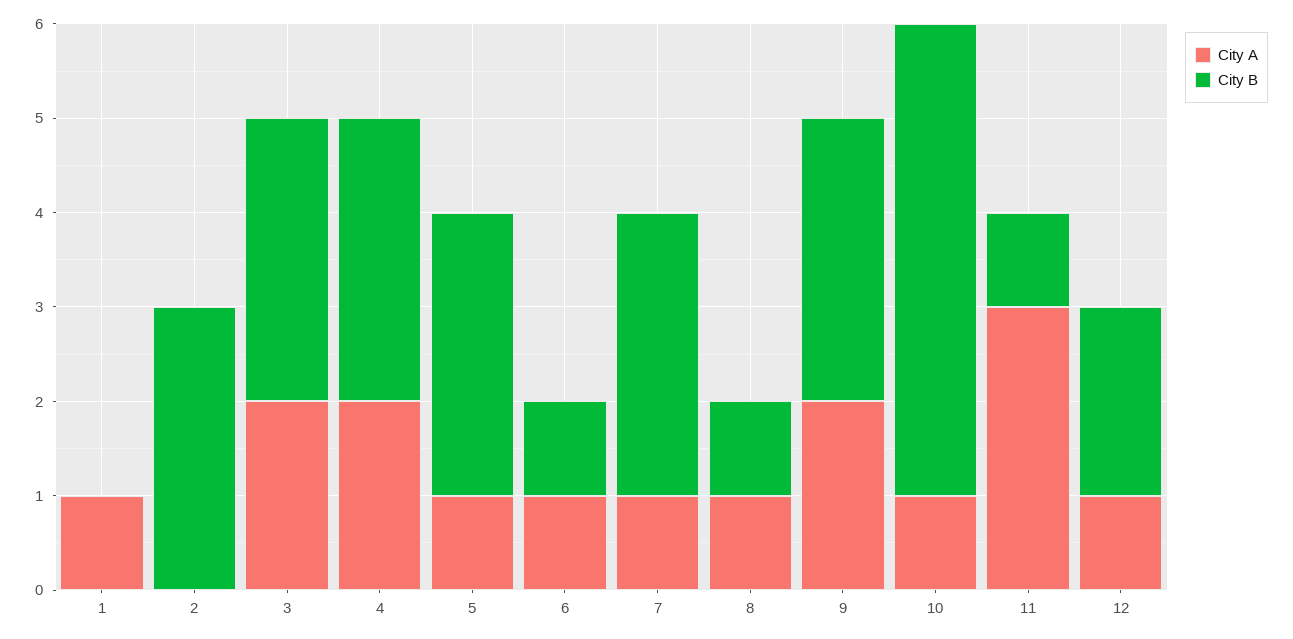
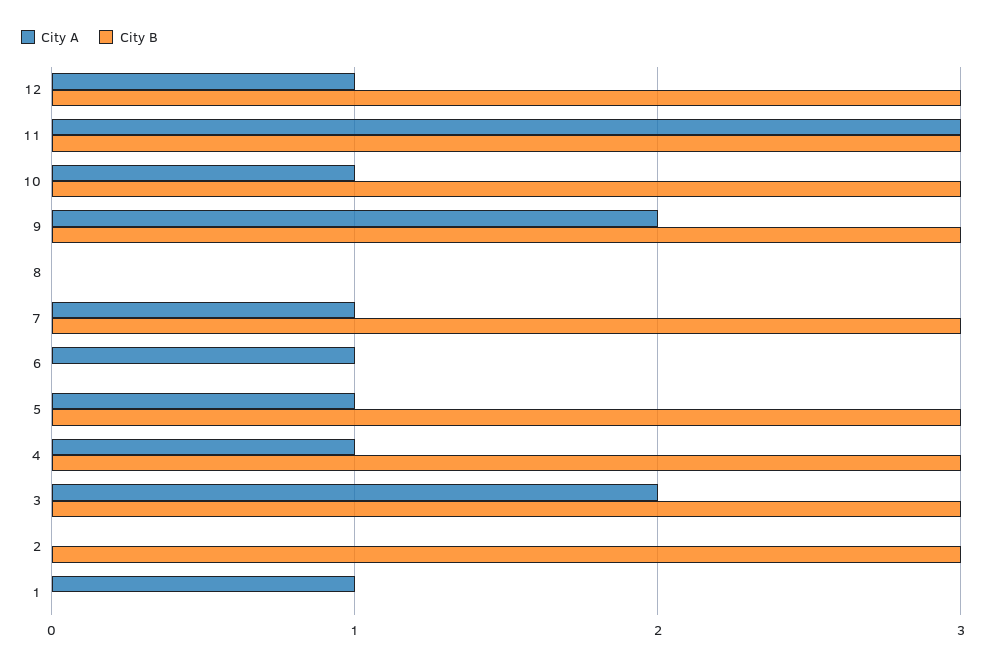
City A, 4: 2 -> 1
City B, 6: 1 -> 0
City A, 8: 1 -> 0
City B, 8: 1 -> 0
City B, 10: 5 -> 3
City B, 11: 1 -> 3
City B, 12: 2 -> 3

